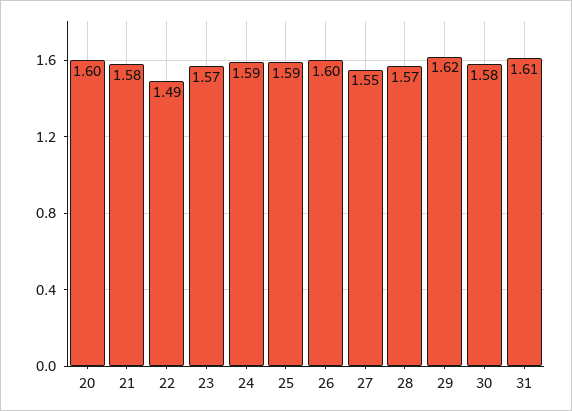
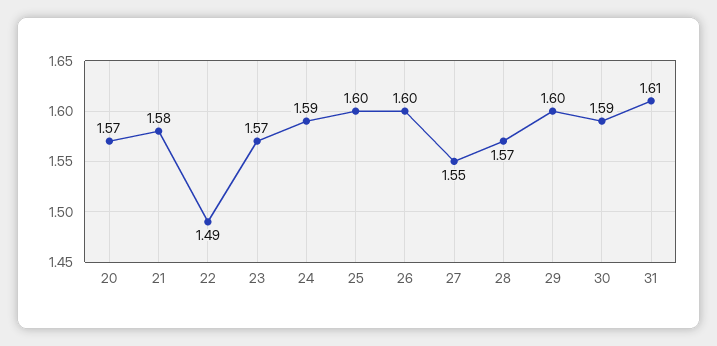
20: 1.6 -> 1.57
25: 1.59 -> 1.6
29: 1.62 -> 1.6
30: 1.58 -> 1.59

